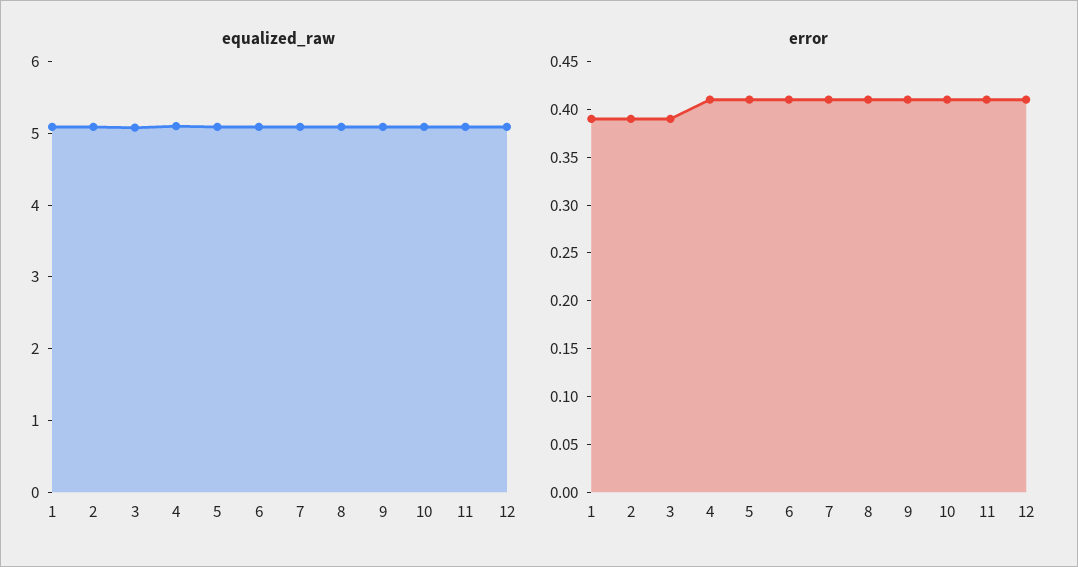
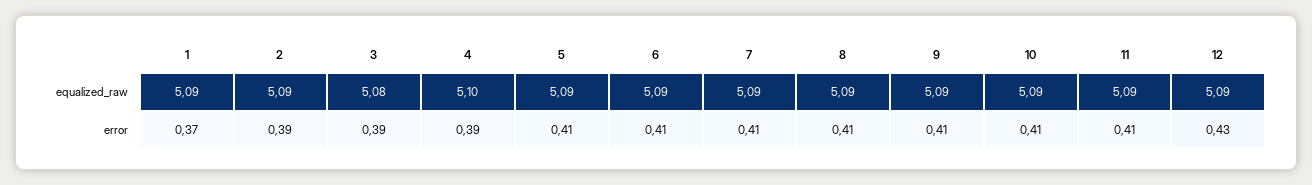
error, 1: 0.39 -> 0.37
error, 4: 0.41 -> 0.39
error, 12: 0.41 -> 0.43

